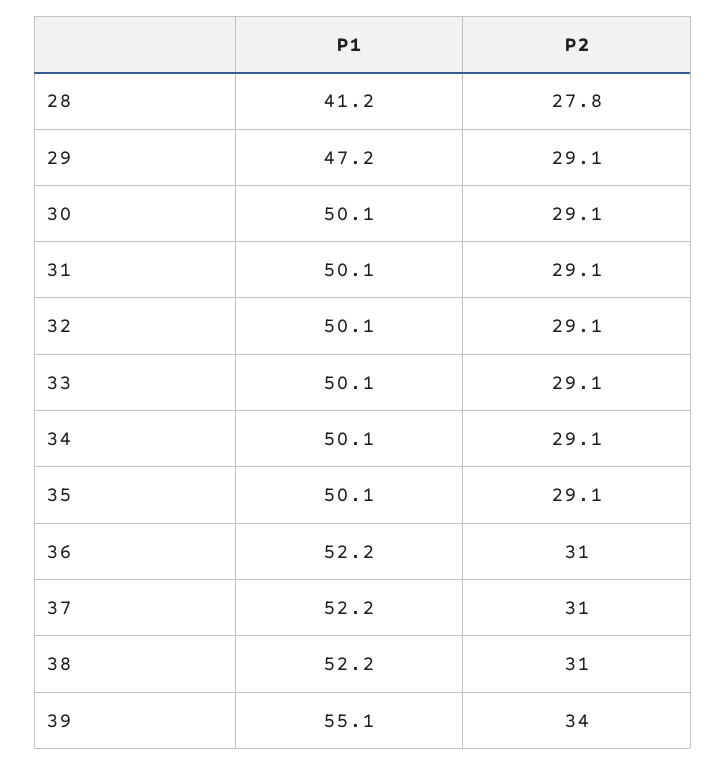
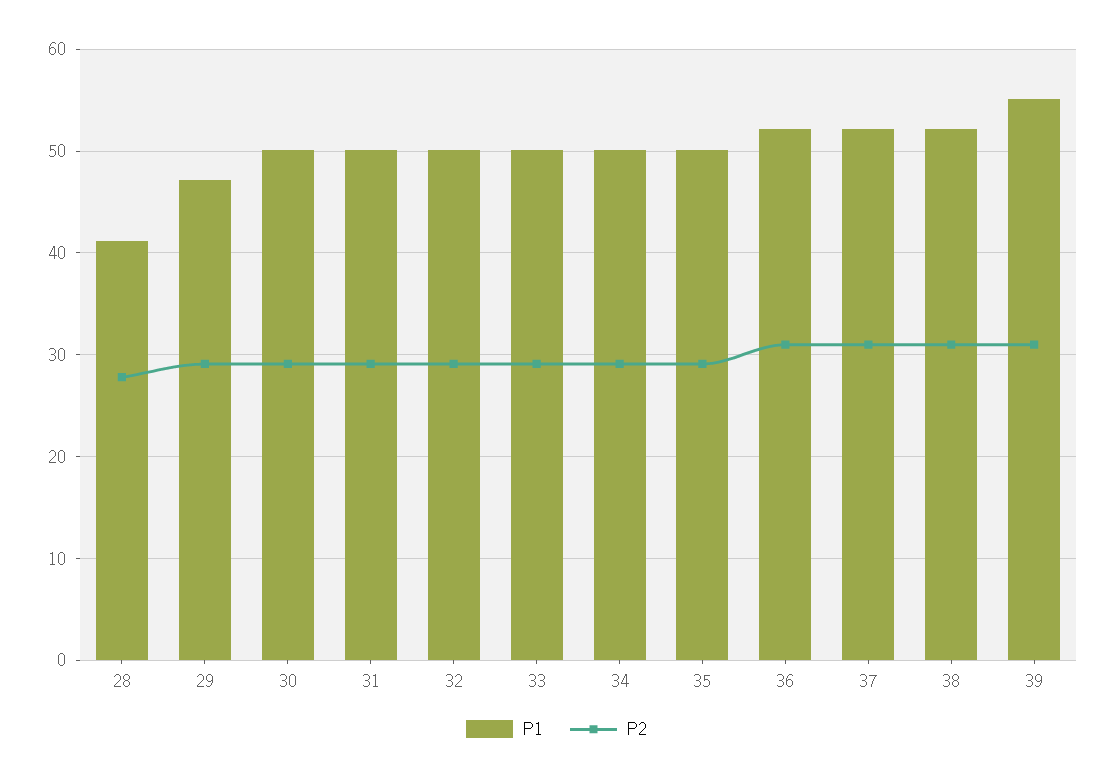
P2, 39: 34 -> 31

